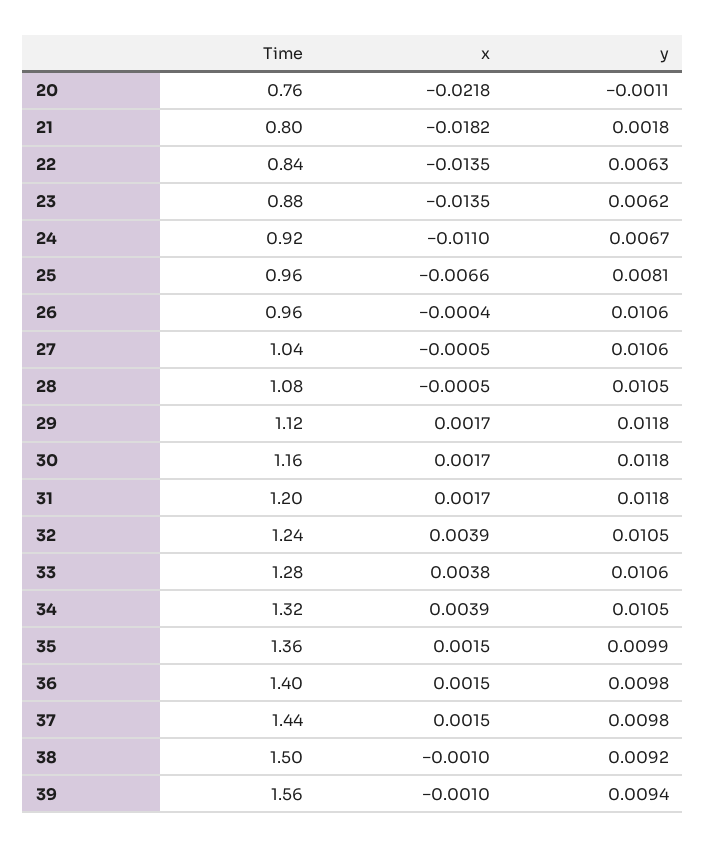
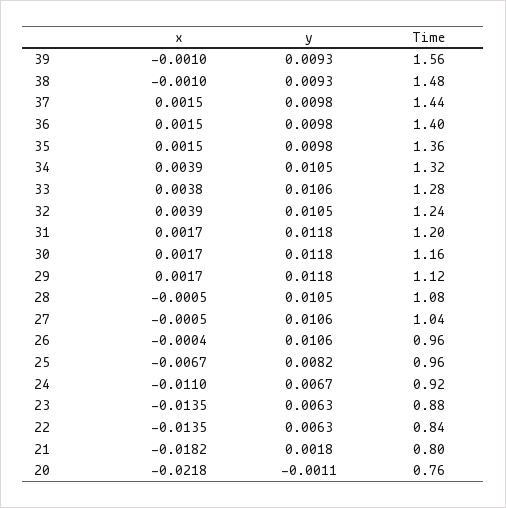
y, 23: 0.0062 -> 0.0063
x, 25: -0.0066 -> -0.0067
y, 25: 0.0081 -> 0.0082
y, 35: 0.0099 -> 0.0098
Time, 38: 1.5 -> 1.48
y, 38: 0.0092 -> 0.0093
y, 39: 0.0094 -> 0.0093

